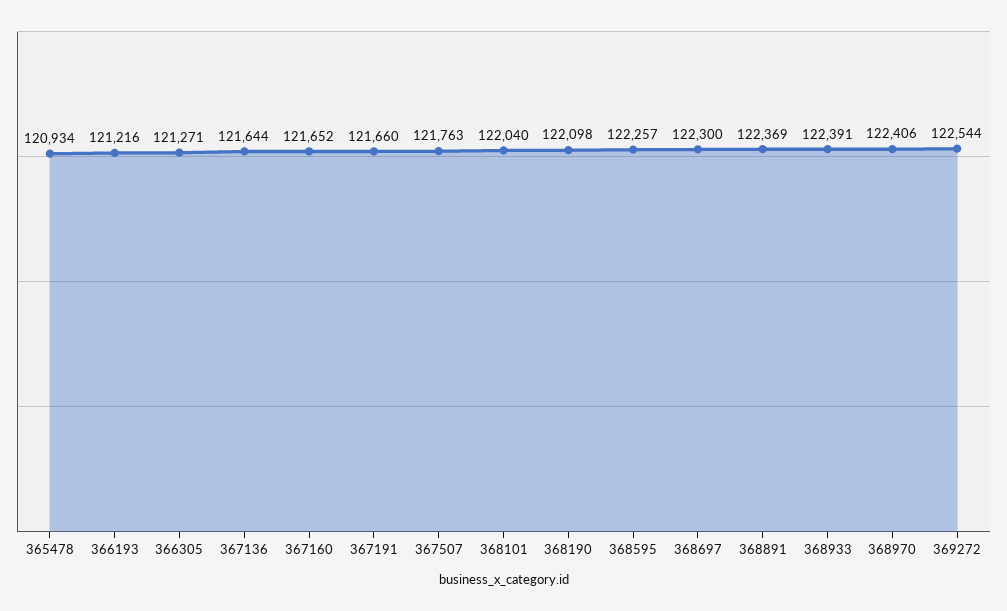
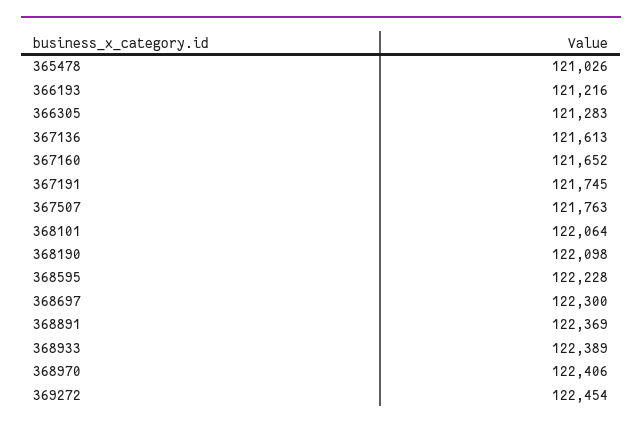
365478: 120934 -> 121026
366305: 121271 -> 121283
367136: 121644 -> 121613
367191: 121660 -> 121745
368101: 122040 -> 122064
368595: 122257 -> 122228
368933: 122391 -> 122389
369272: 122544 -> 122454

